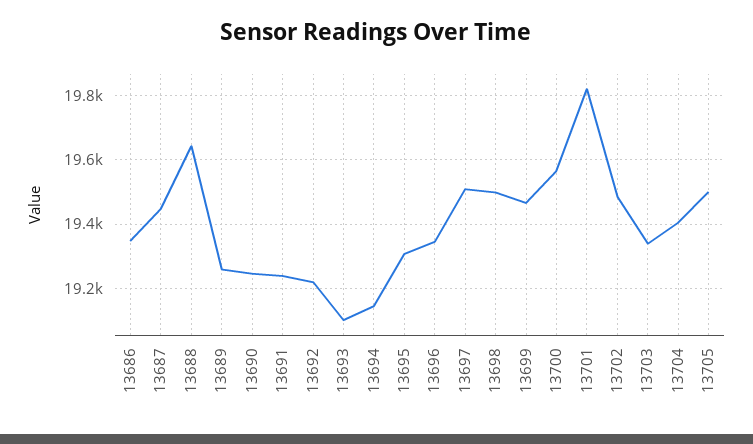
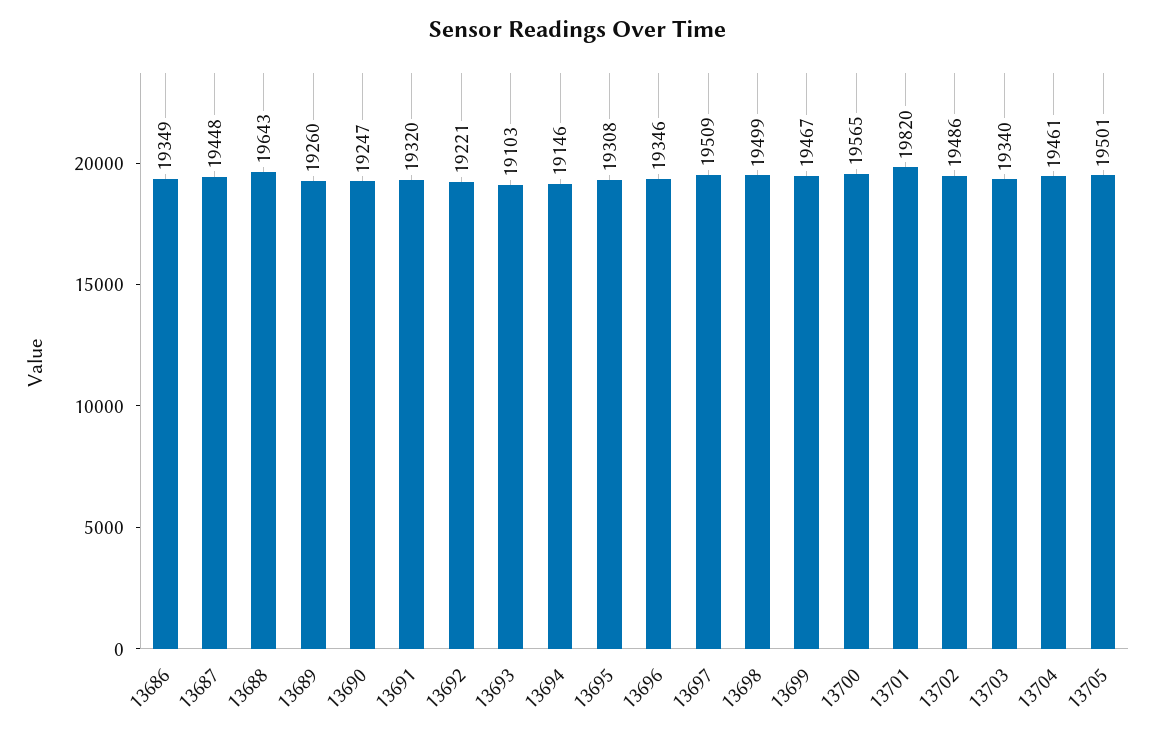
13691: 19240 -> 19320
13704: 19400 -> 19461

